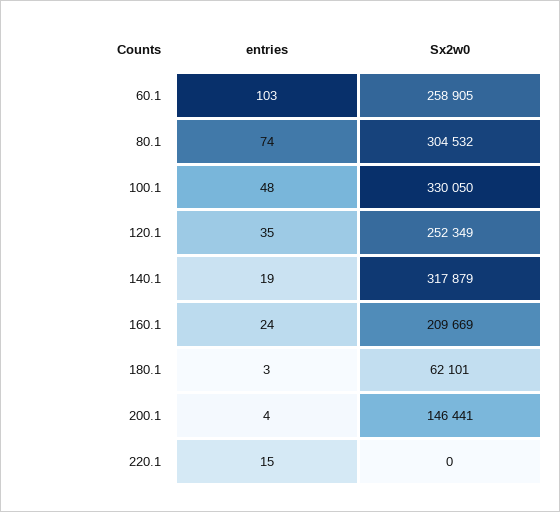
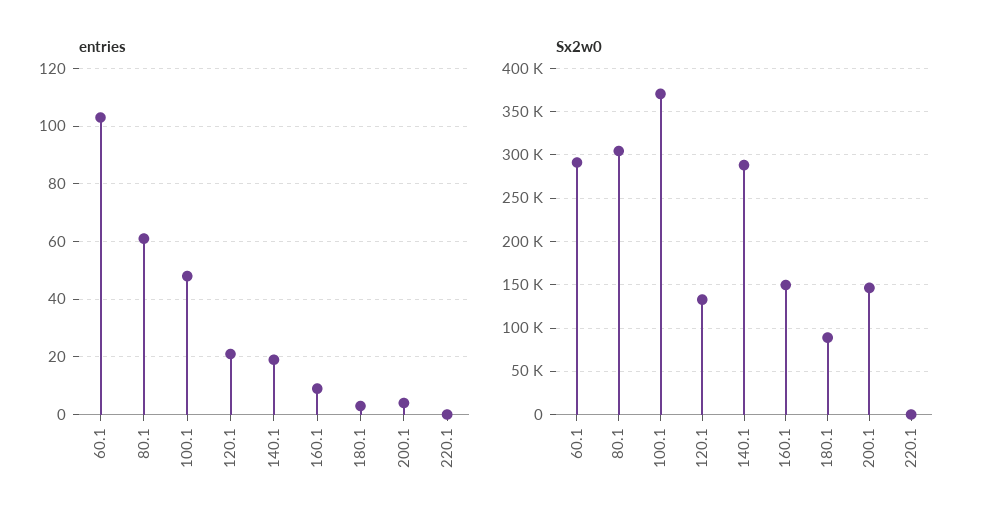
Sx2w0, 60.1: 258905 -> 290000
entries, 80.1: 74 -> 60
Sx2w0, 100.1: 330050 -> 370000
entries, 120.1: 35 -> 20
Sx2w0, 120.1: 252349 -> 130000
Sx2w0, 140.1: 317879 -> 290000
entries, 160.1: 24 -> 10
Sx2w0, 160.1: 209669 -> 150000
Sx2w0, 180.1: 62101 -> 90000
entries, 220.1: 15 -> 0

